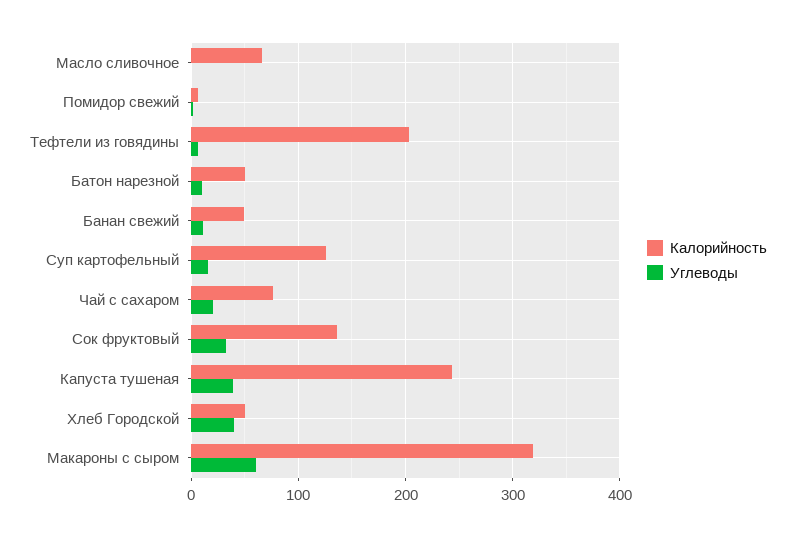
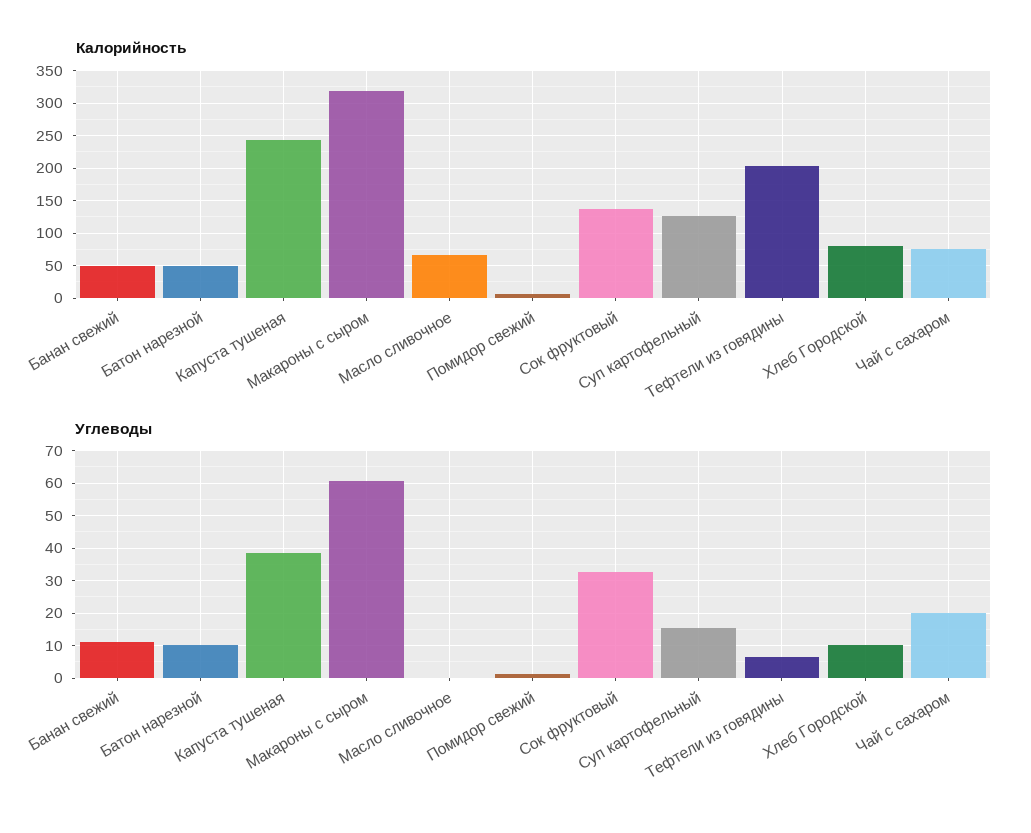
Калорийность, Хлеб Городской: 50 -> 80
Углеводы, Хлеб Городской: 40 -> 10

